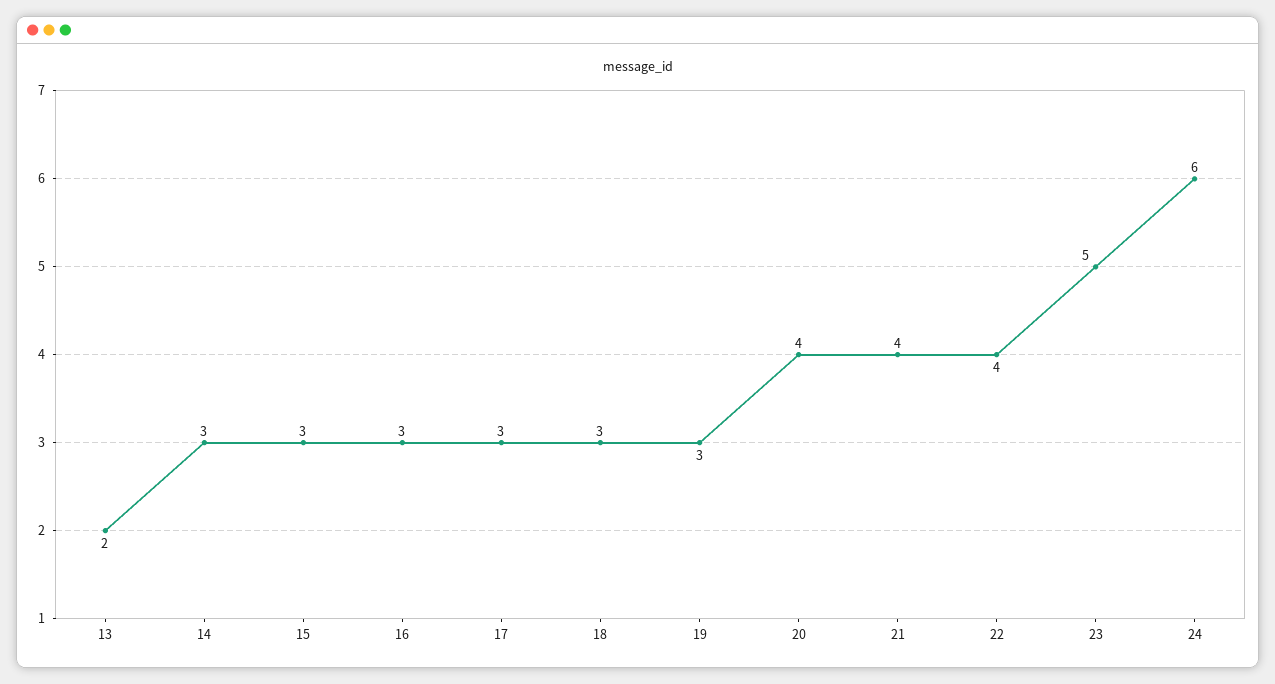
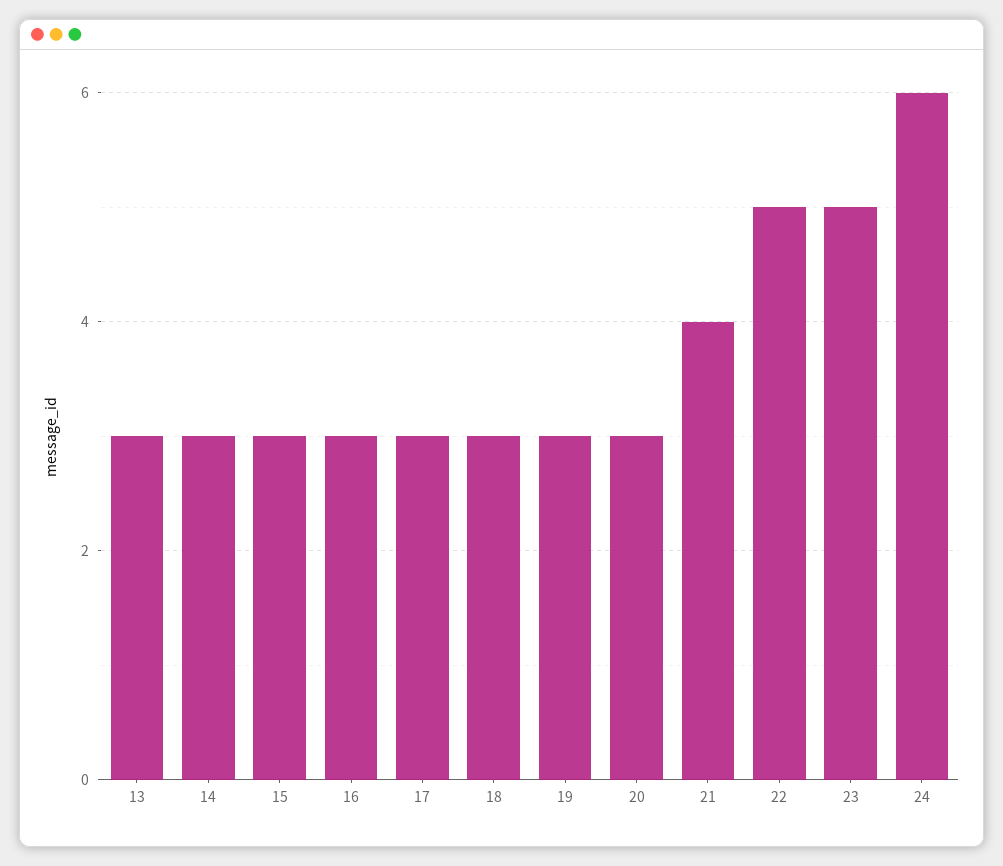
13: 2 -> 3
20: 4 -> 3
22: 4 -> 5

